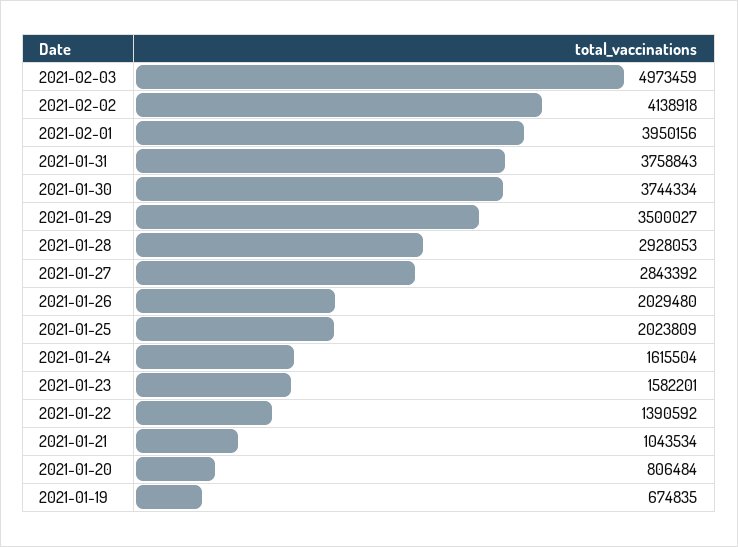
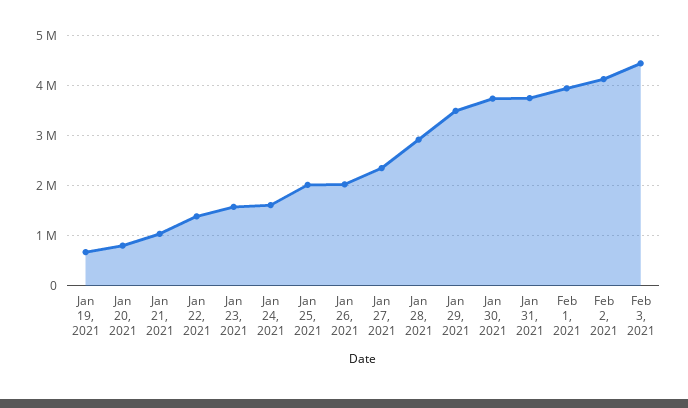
2021-02-03: 4973459 -> 4400000
2021-01-27: 2843392 -> 2400000

